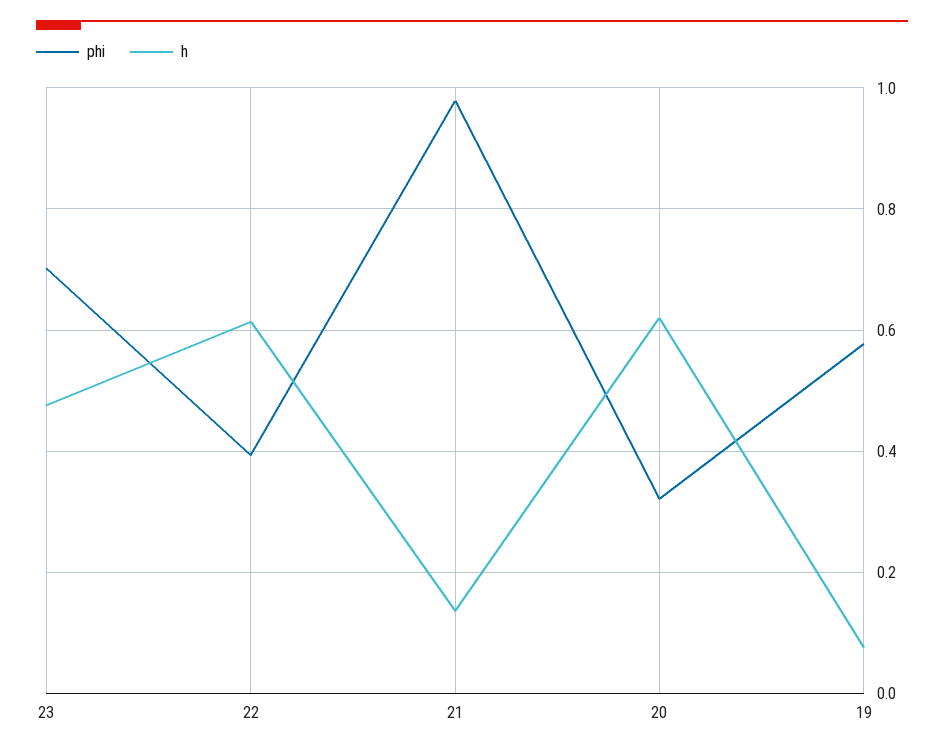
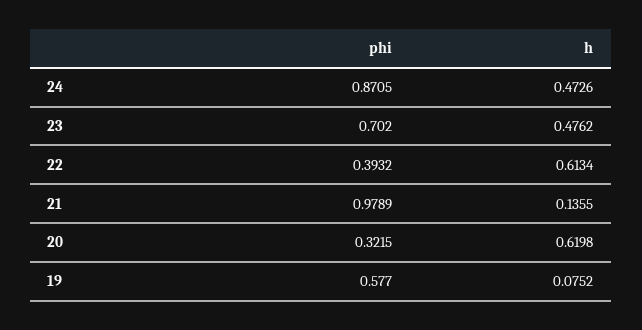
phi, 24: none -> 0.8705
h, 24: none -> 0.4726

